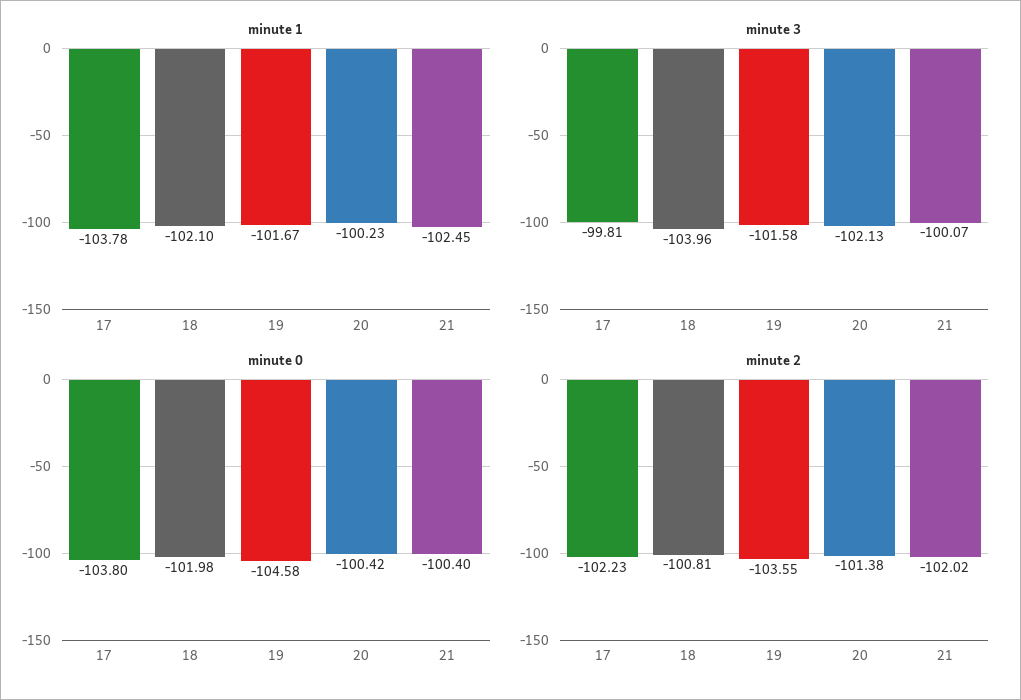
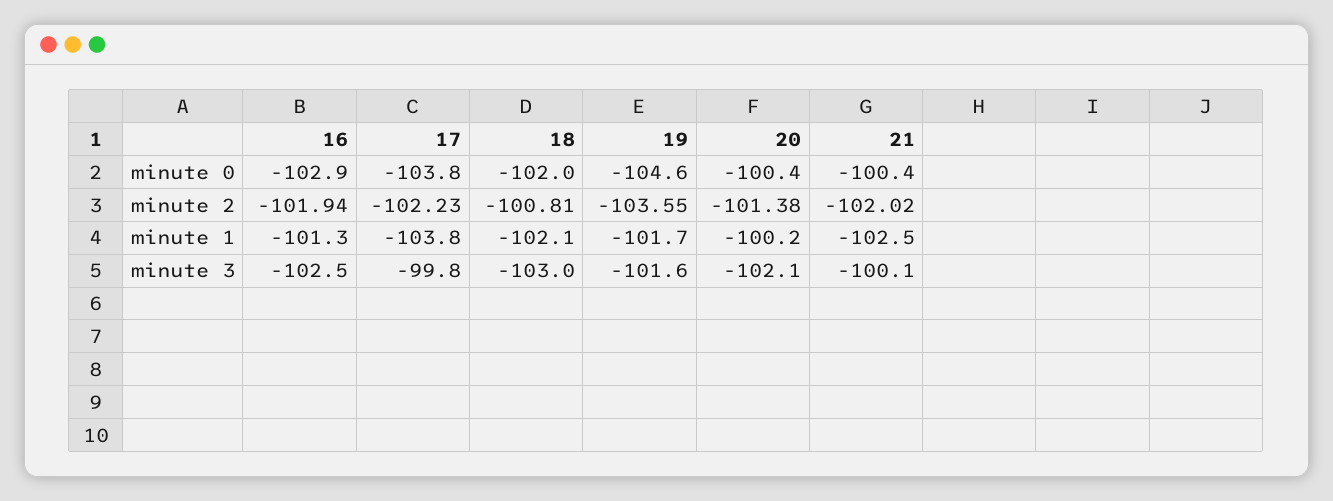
minute 3, 18: -103.96 -> -103
minute 0, 16: none -> -102.9
minute 2, 16: none -> -101.94
minute 1, 16: none -> -101.3
minute 3, 16: none -> -102.5

